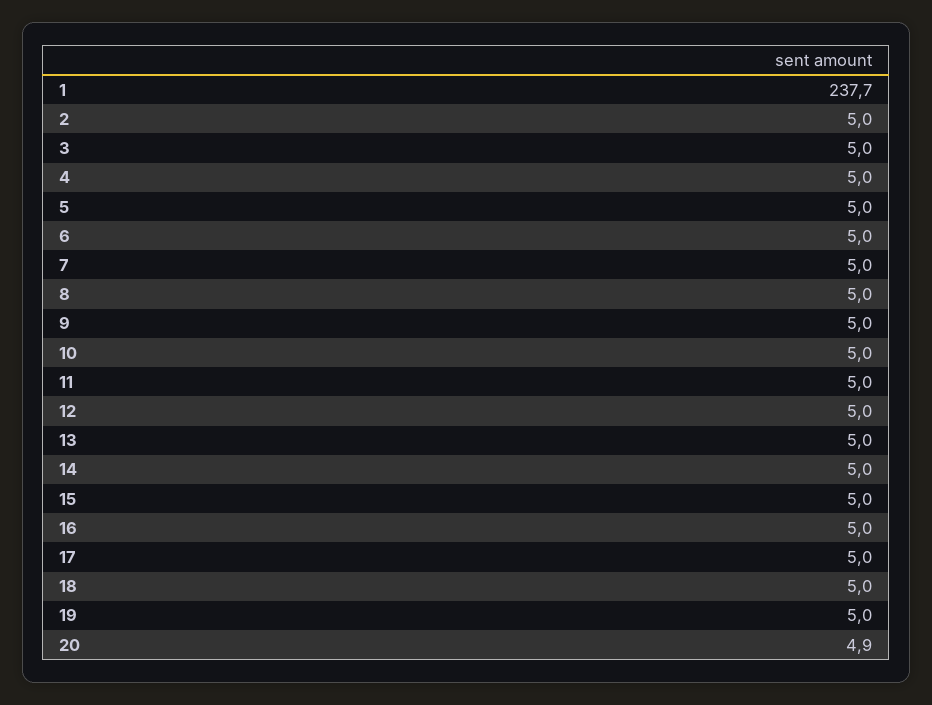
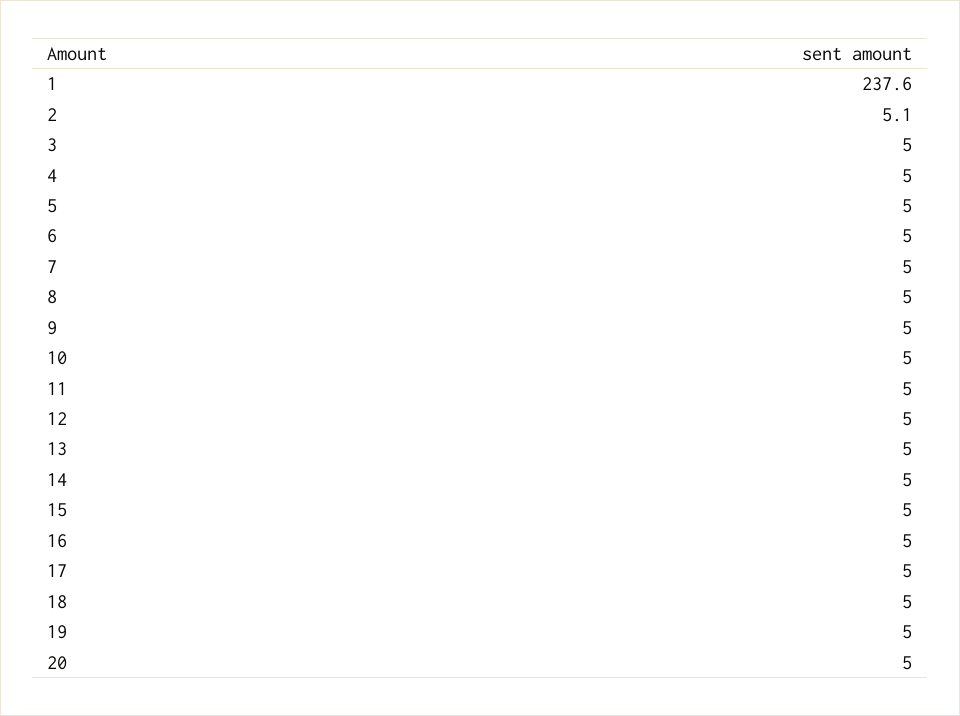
1: 237.7 -> 237.6
2: 5 -> 5.1
20: 4.9 -> 5

